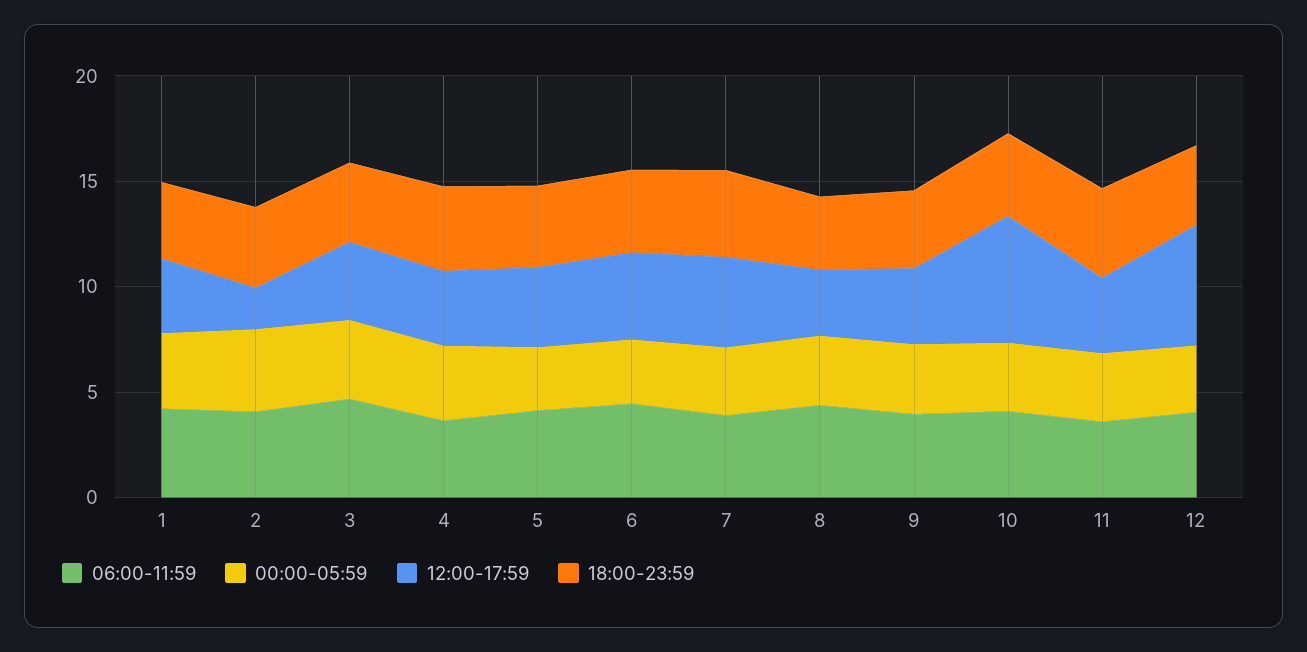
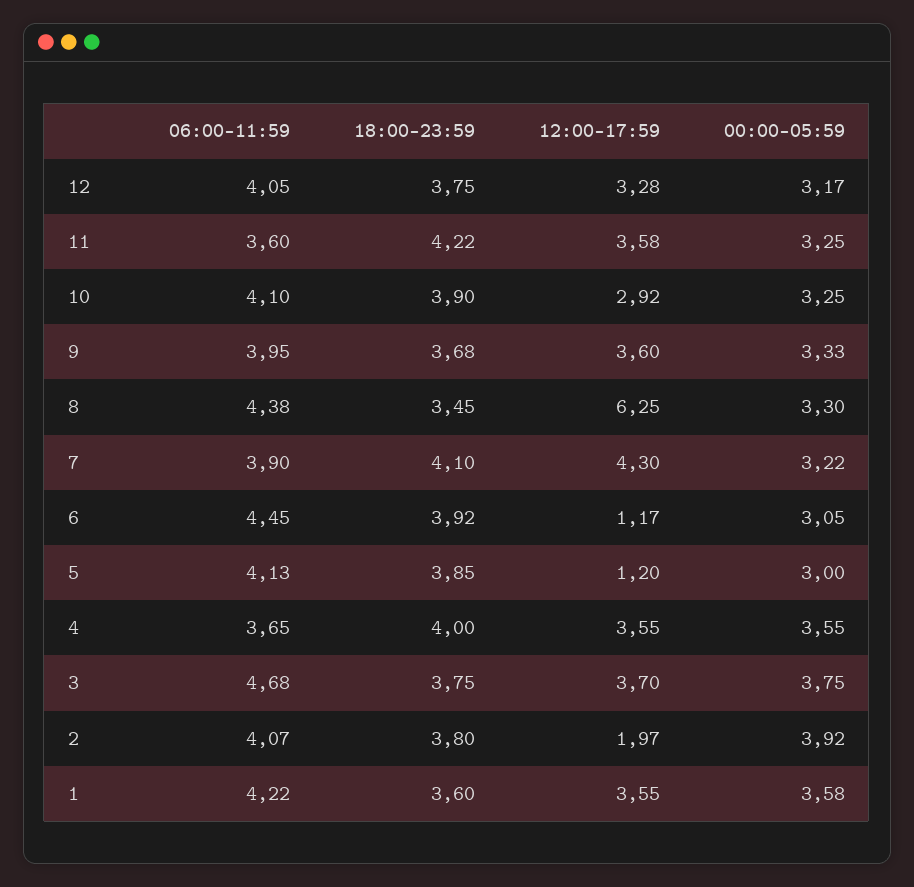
12:00-17:59, 5: 4 -> 1.2
12:00-17:59, 6: 4 -> 1.17
12:00-17:59, 8: 3 -> 6.25
12:00-17:59, 10: 6 -> 2.92
12:00-17:59, 12: 6 -> 3.28

